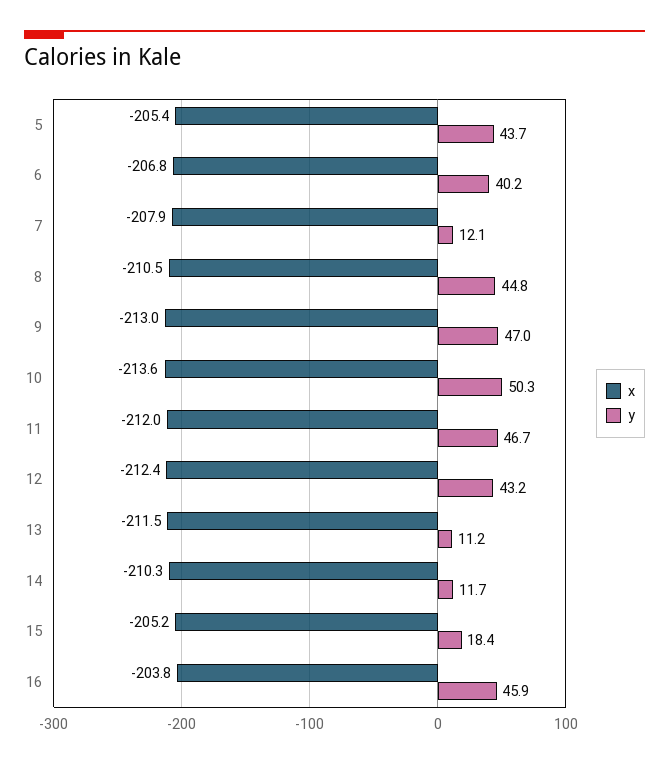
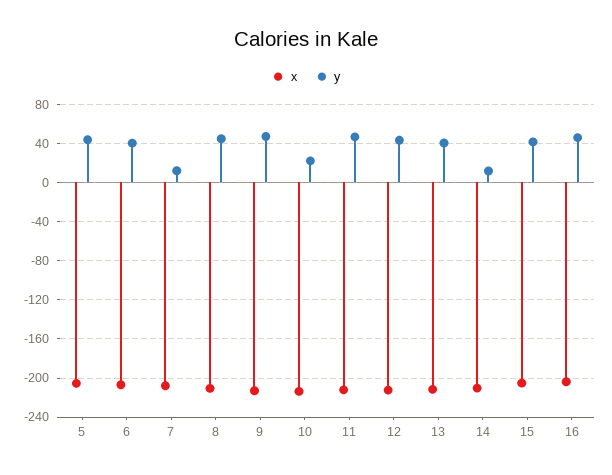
y, 10: 50.3 -> 20
y, 13: 11.2 -> 40
y, 15: 18.4 -> 40

